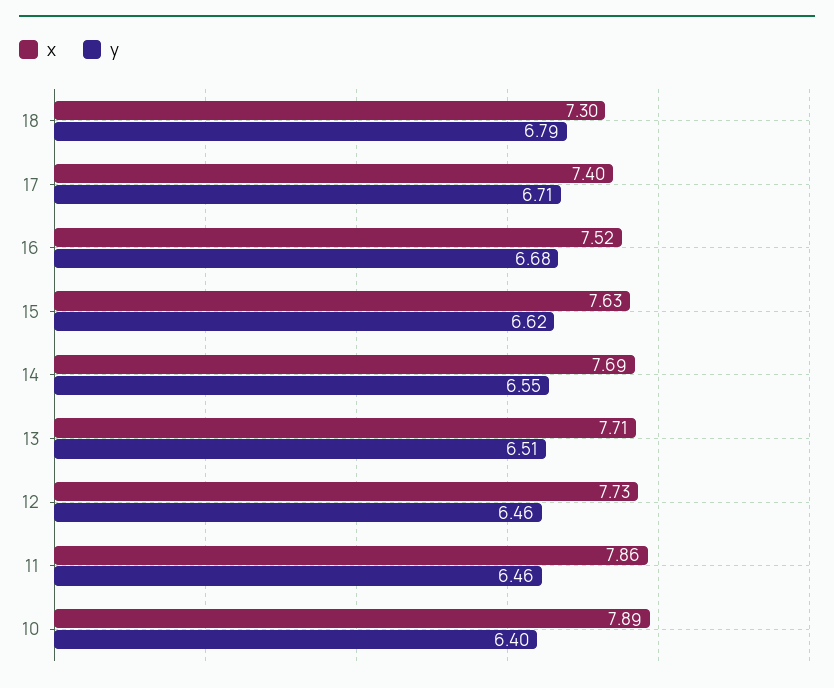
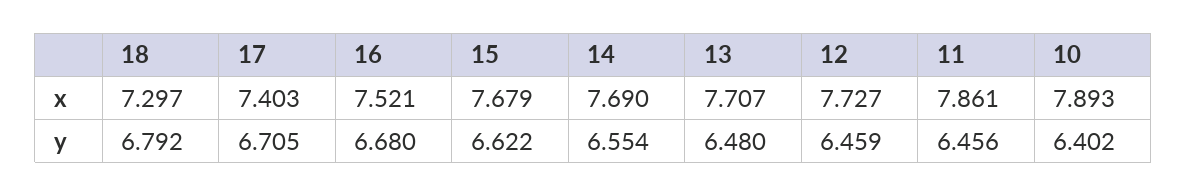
x, 15: 7.63 -> 7.679
y, 13: 6.51 -> 6.48

